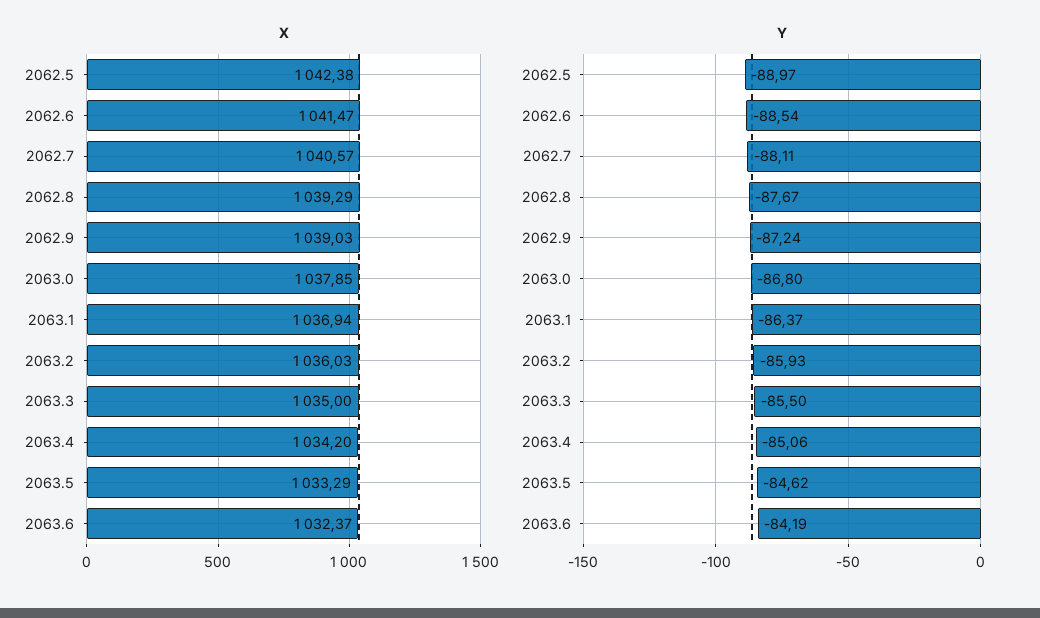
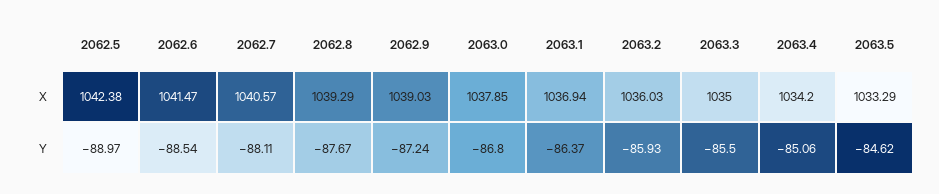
X, 2063.6: 1032.37 -> none
Y, 2063.6: -84.19 -> none

